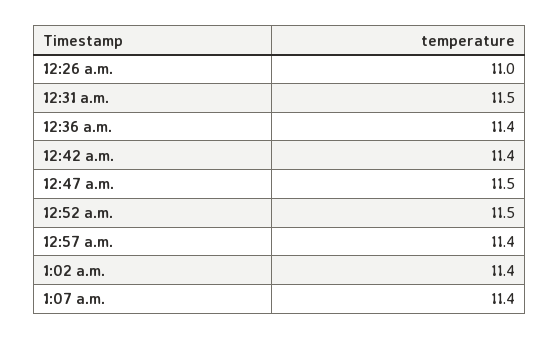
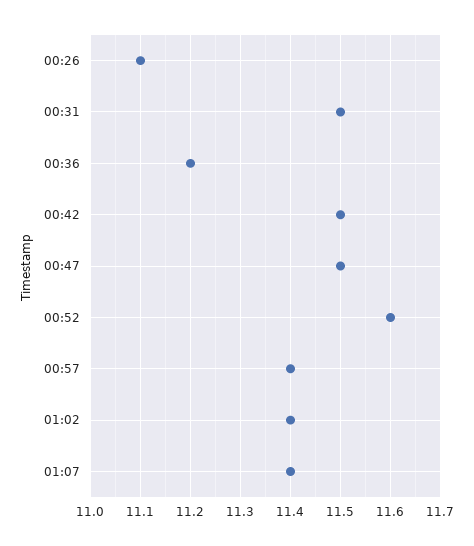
12:26 a.m.: 11 -> 11.1
12:36 a.m.: 11.4 -> 11.2
12:42 a.m.: 11.4 -> 11.5
12:52 a.m.: 11.5 -> 11.6

